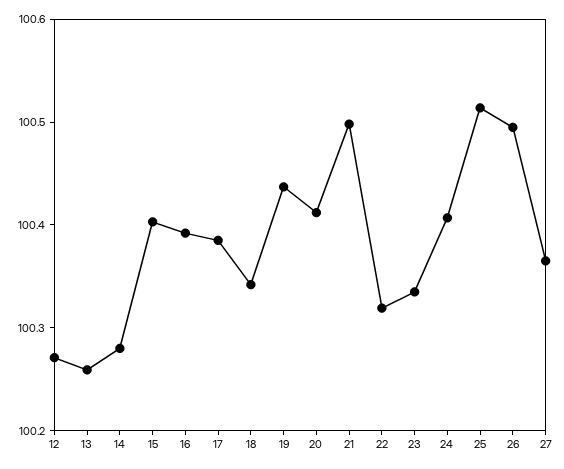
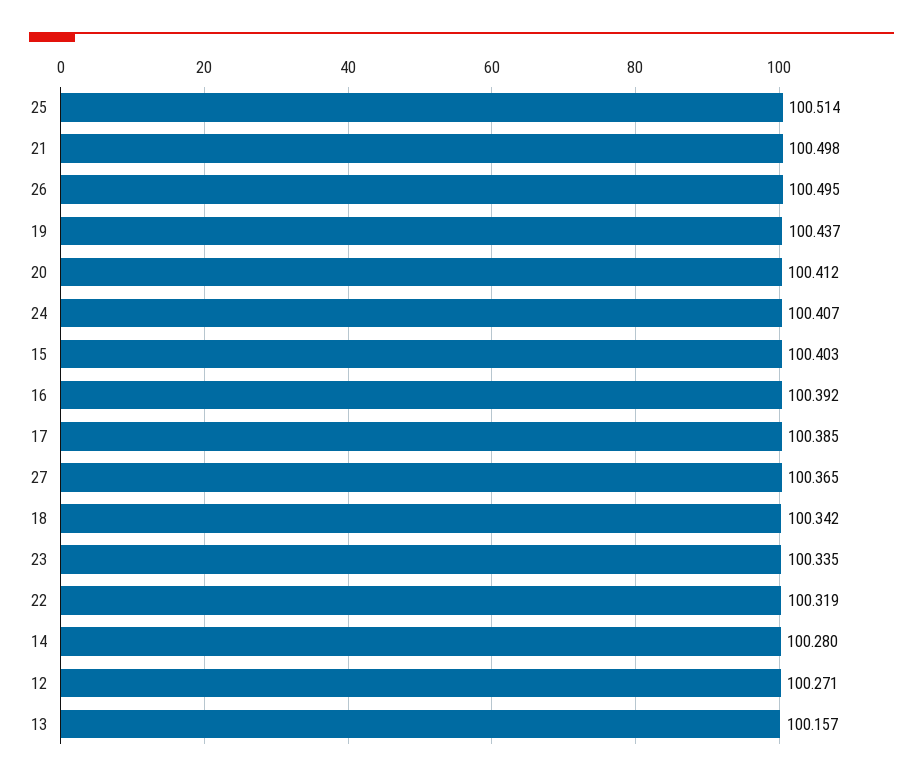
13: 100.26 -> 100.157

